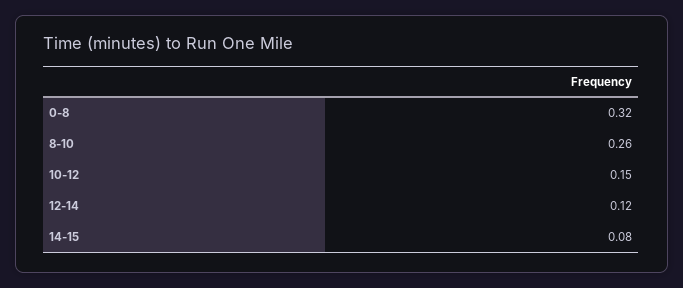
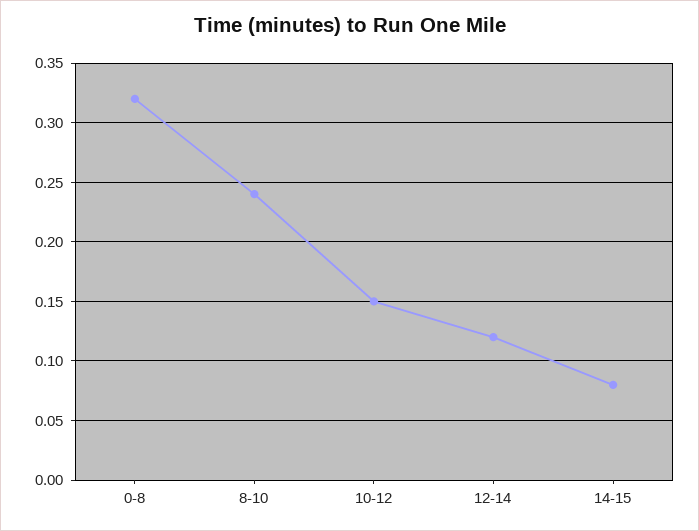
8-10: 0.26 -> 0.24

